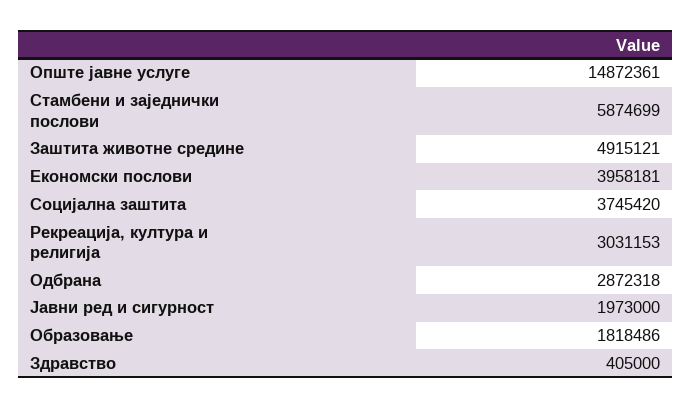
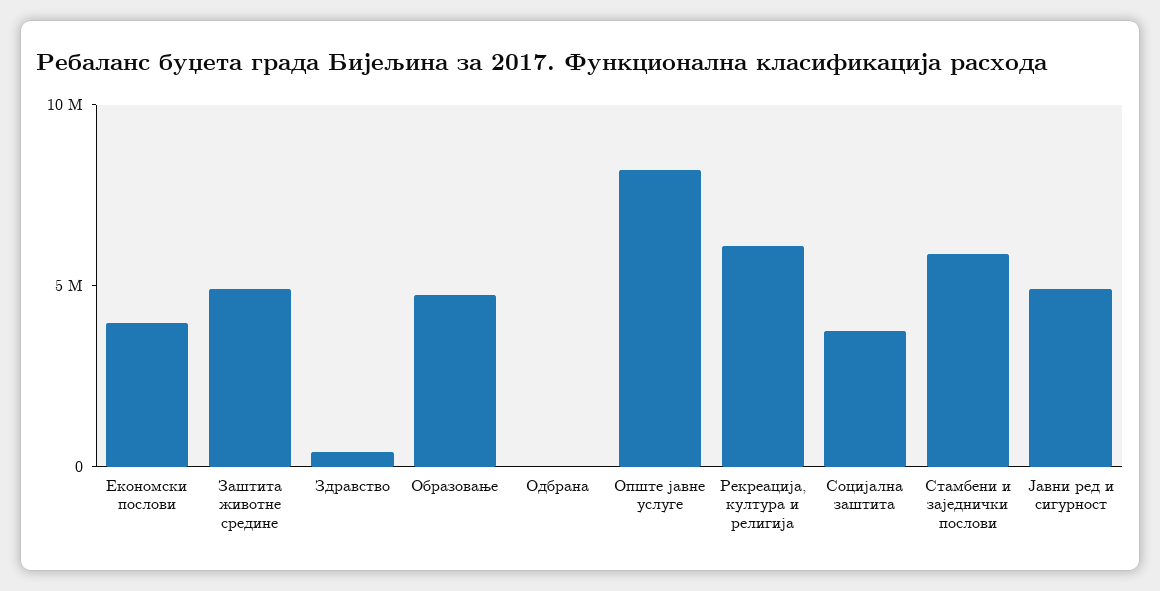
Опште јавне услуге: 14872361 -> 8000000
Рекреација, култура и религија: 3031153 -> 6000000
Одбрана: 2872318 -> 0
Јавни ред и сигурност: 1973000 -> 5000000
Образовање: 1818486 -> 5000000

